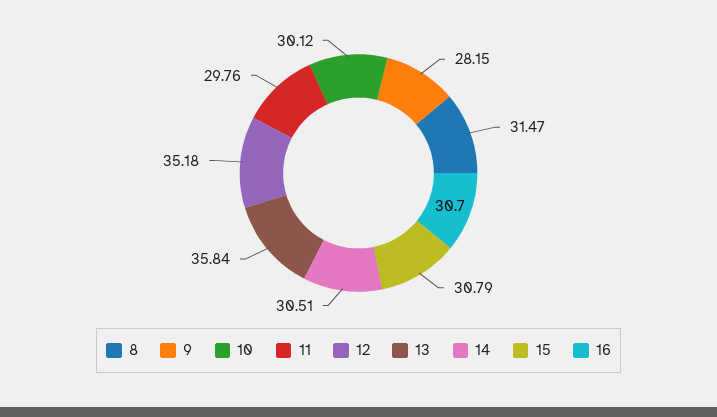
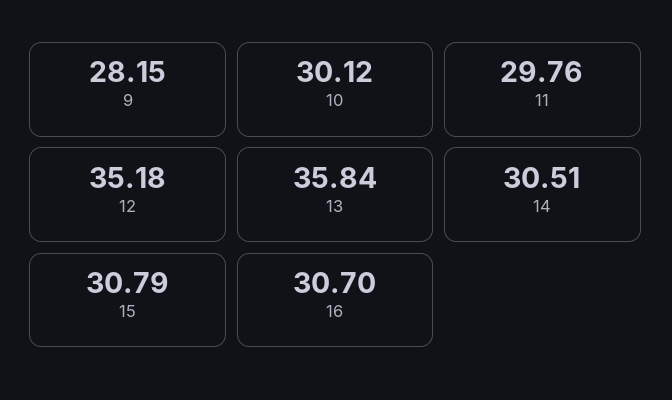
8: 31.47 -> none

